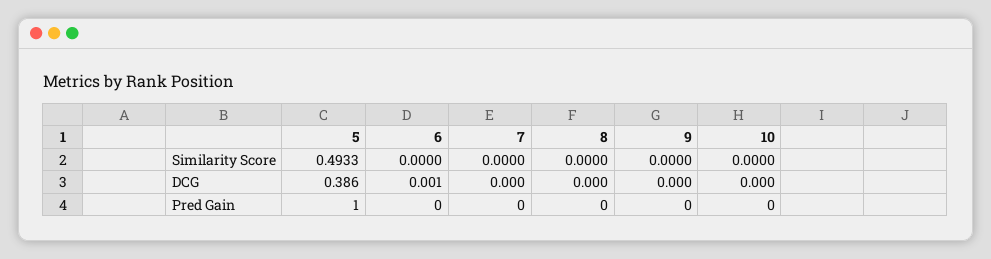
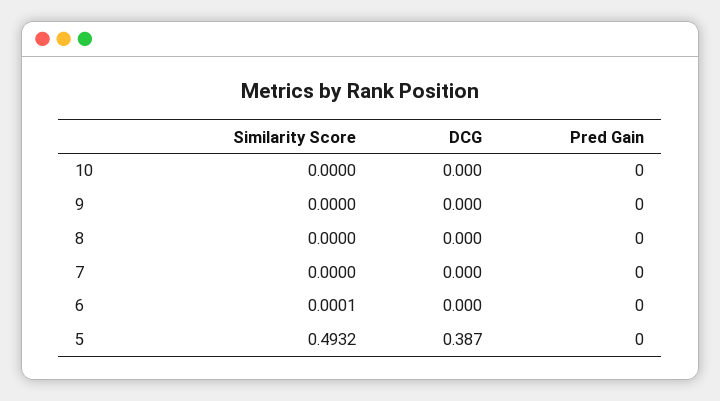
5, Similarity Score: 0.4933 -> 0.4932
6, Similarity Score: 0 -> 0.0001
5, DCG: 0.386 -> 0.387
6, DCG: 0.001 -> 0
5, Pred Gain: 1 -> 0

